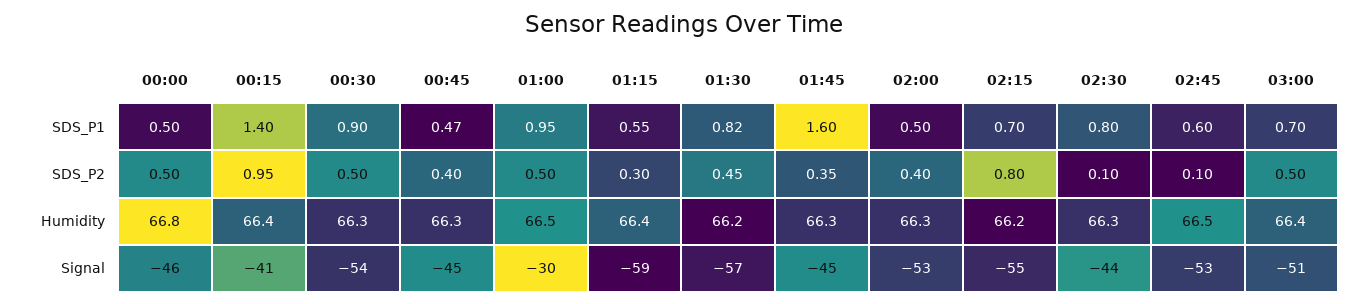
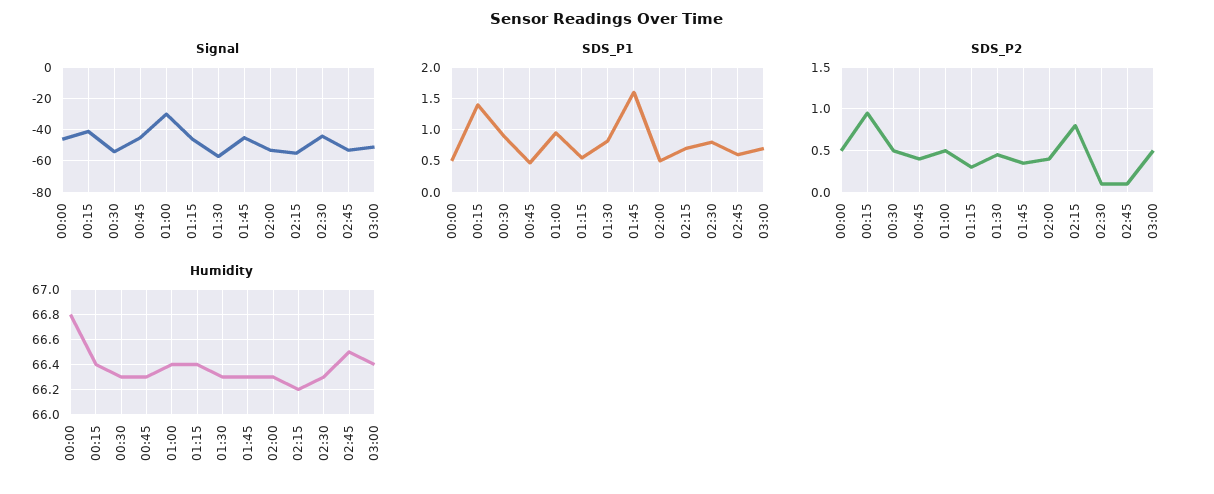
Humidity, 01:00: 66.5 -> 66.4
Humidity, 01:30: 66.2 -> 66.3
Signal, 01:15: -59 -> -45

